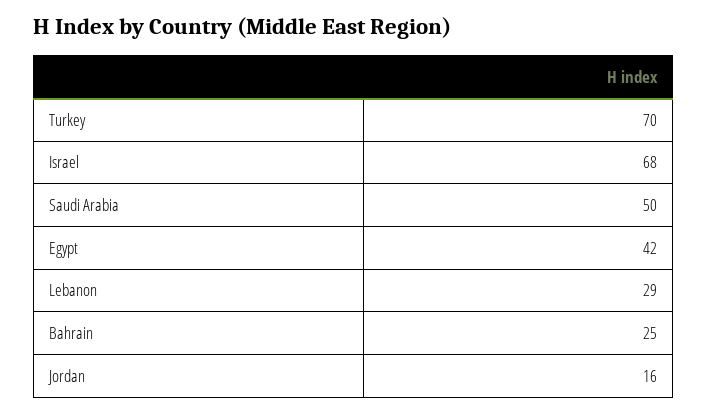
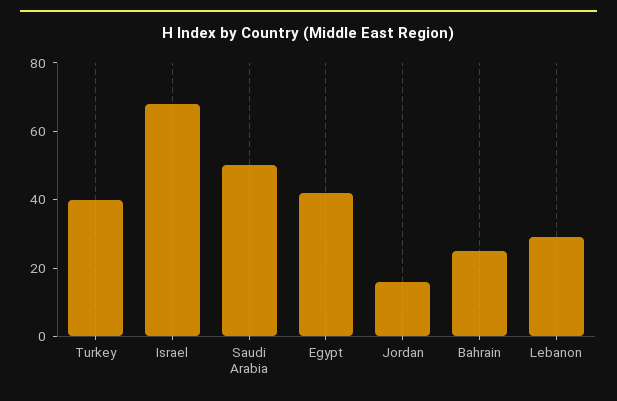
Turkey: 70 -> 40

